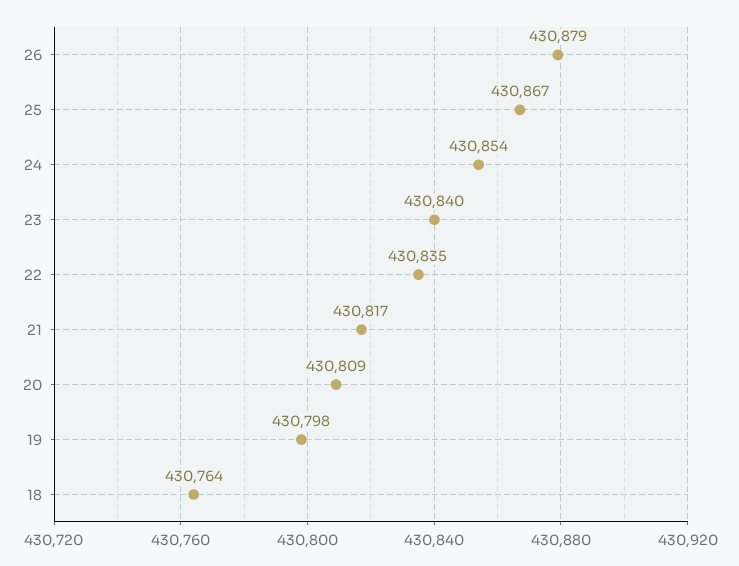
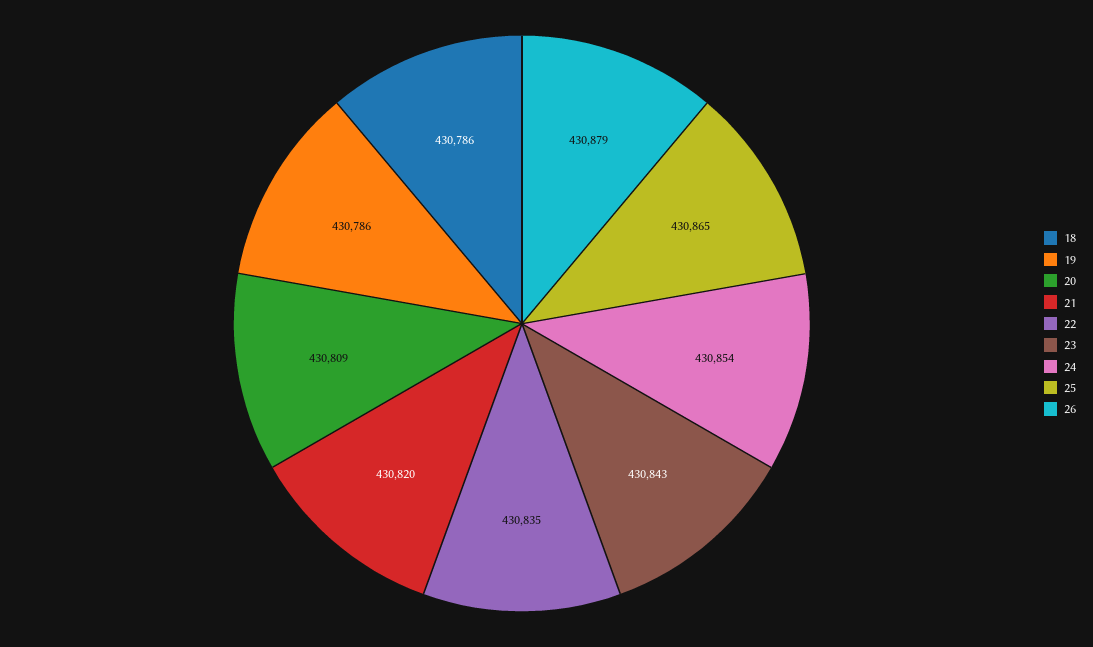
25: 430867 -> 430865
23: 430840 -> 430843
21: 430817 -> 430820
19: 430798 -> 430786
18: 430764 -> 430786

